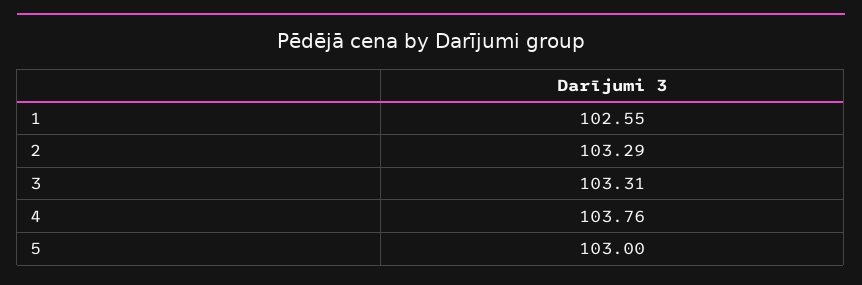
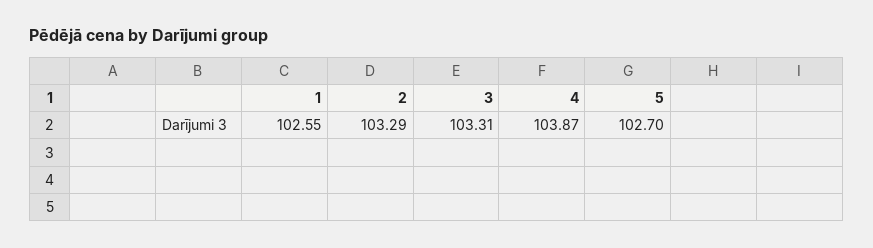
4: 103.76 -> 103.87
5: 103 -> 102.7

